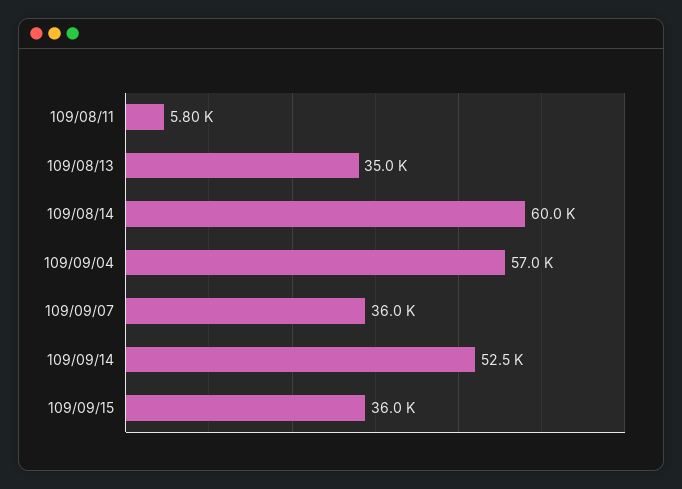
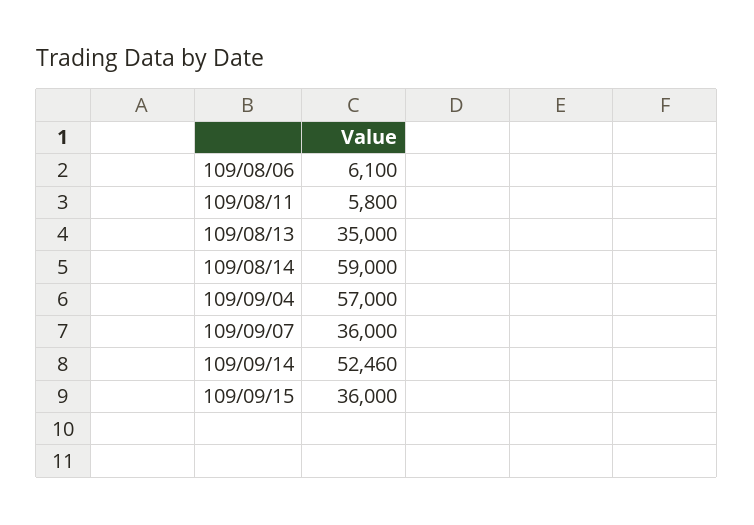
109/08/14: 60000 -> 59000
109/08/06: none -> 6100

